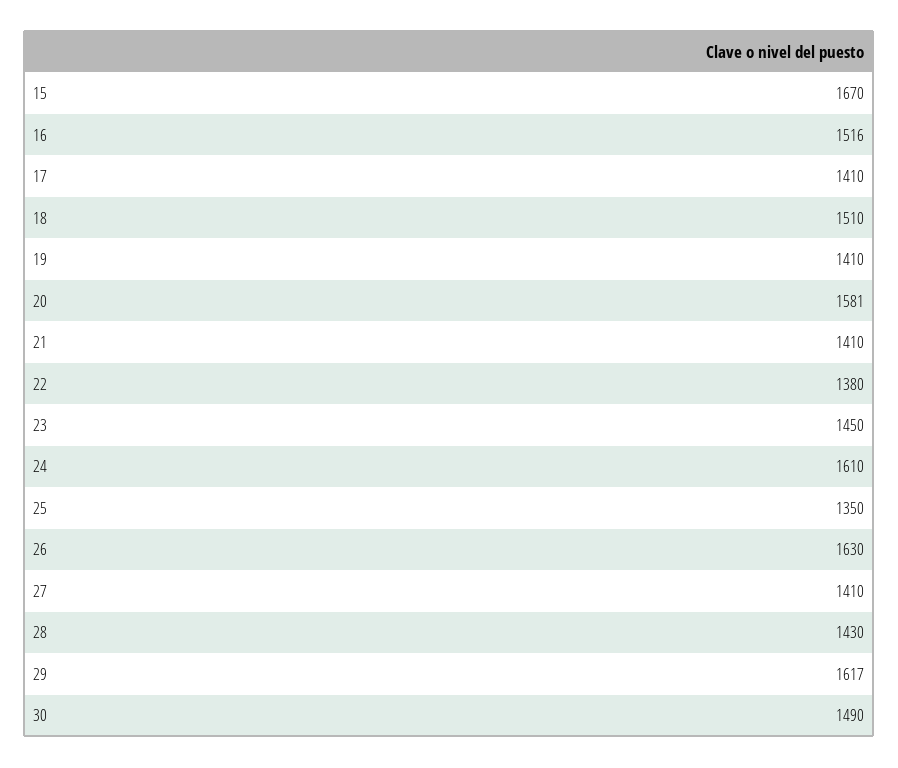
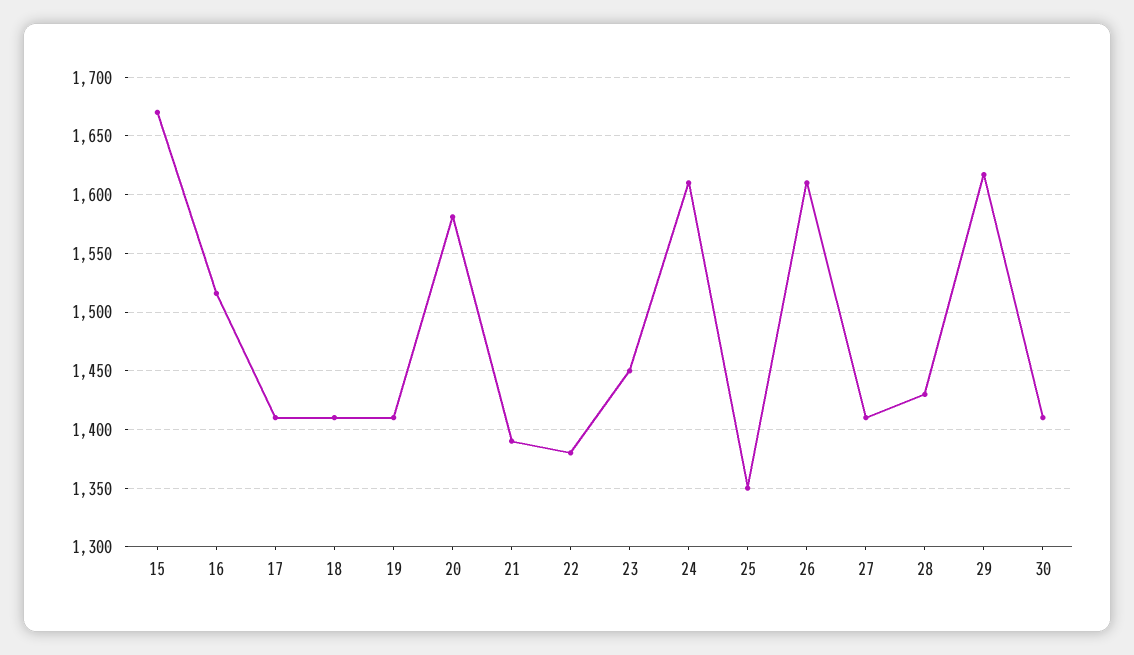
18: 1510 -> 1410
21: 1410 -> 1390
26: 1630 -> 1610
30: 1490 -> 1410

